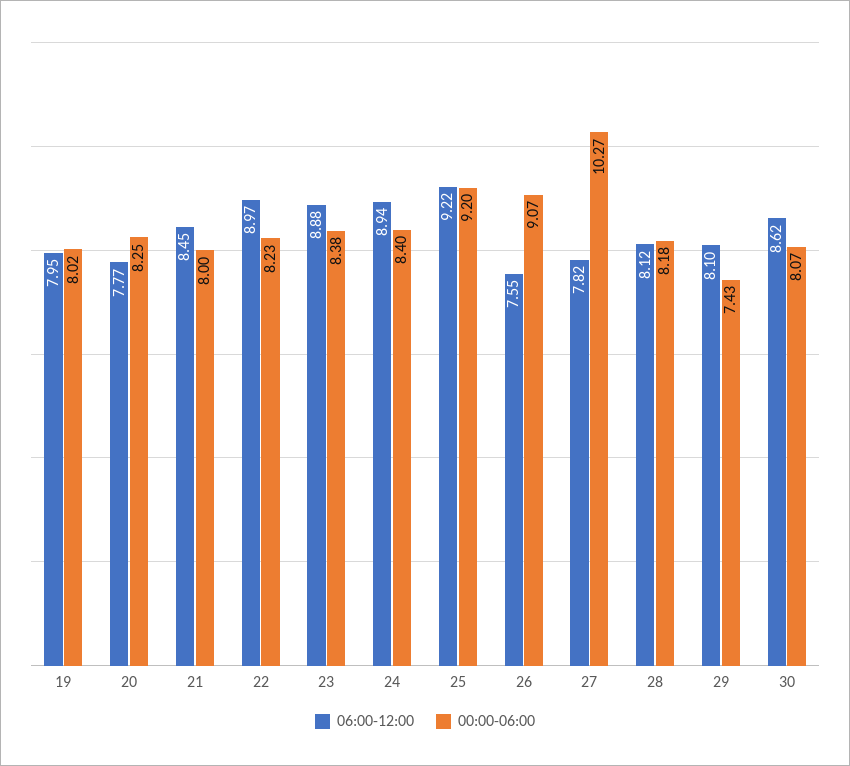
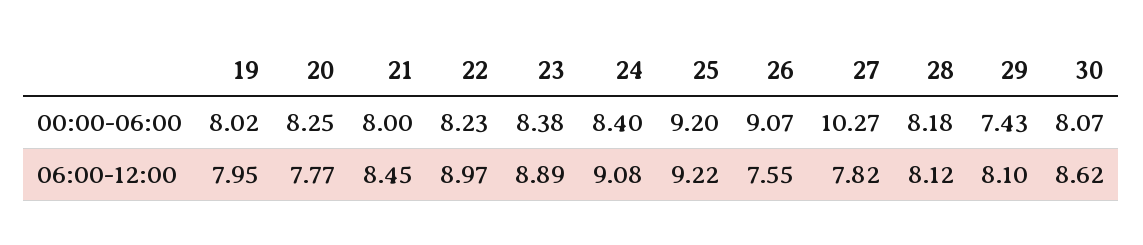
06:00-12:00, 23: 8.88 -> 8.89
06:00-12:00, 24: 8.94 -> 9.08

